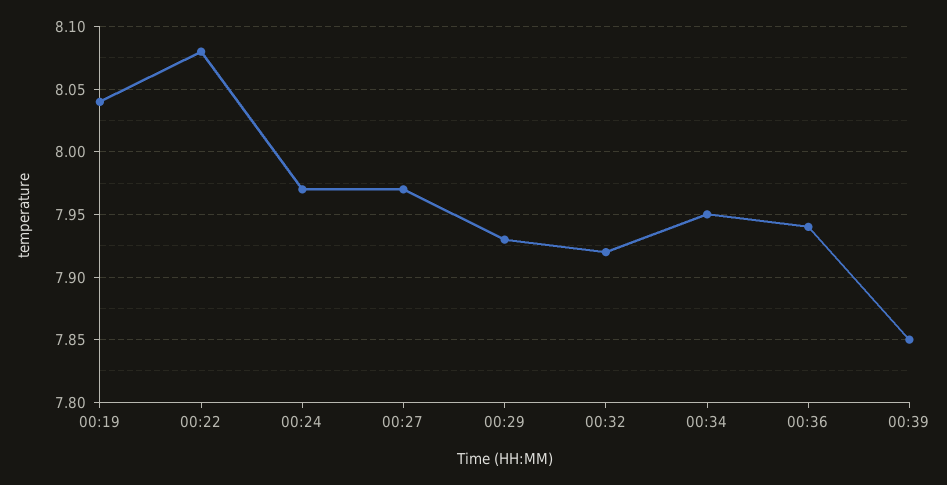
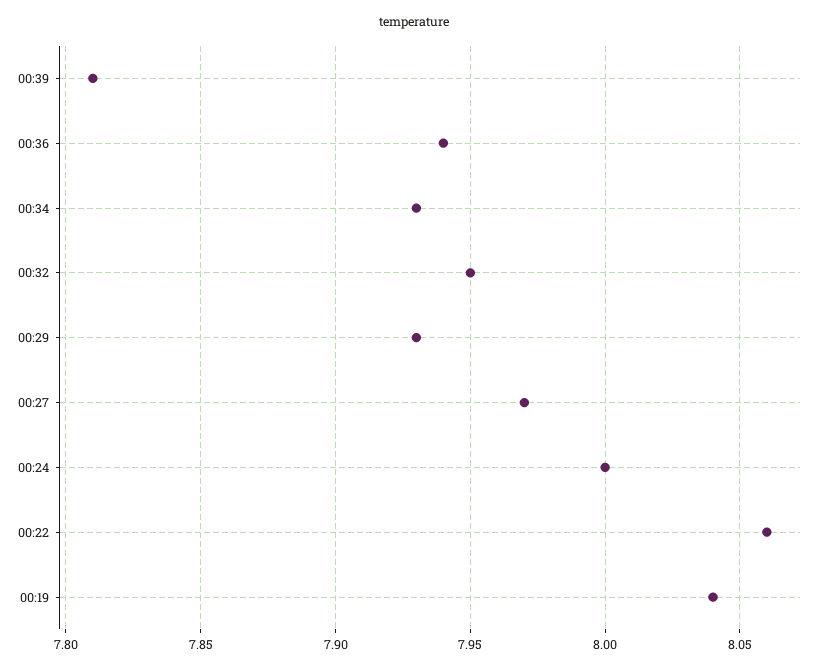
00:22: 8.08 -> 8.06
00:24: 7.97 -> 8
00:32: 7.92 -> 7.95
00:34: 7.95 -> 7.93
00:39: 7.85 -> 7.81

